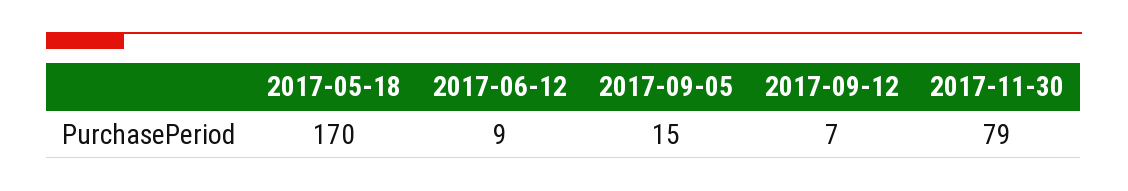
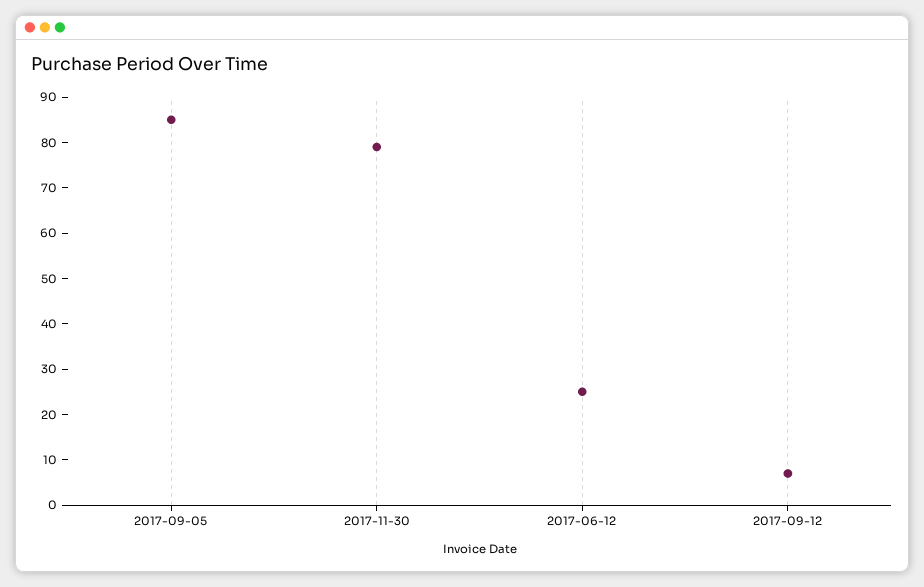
2017-05-18: 170 -> none
2017-06-12: 9 -> 25
2017-09-05: 15 -> 85

